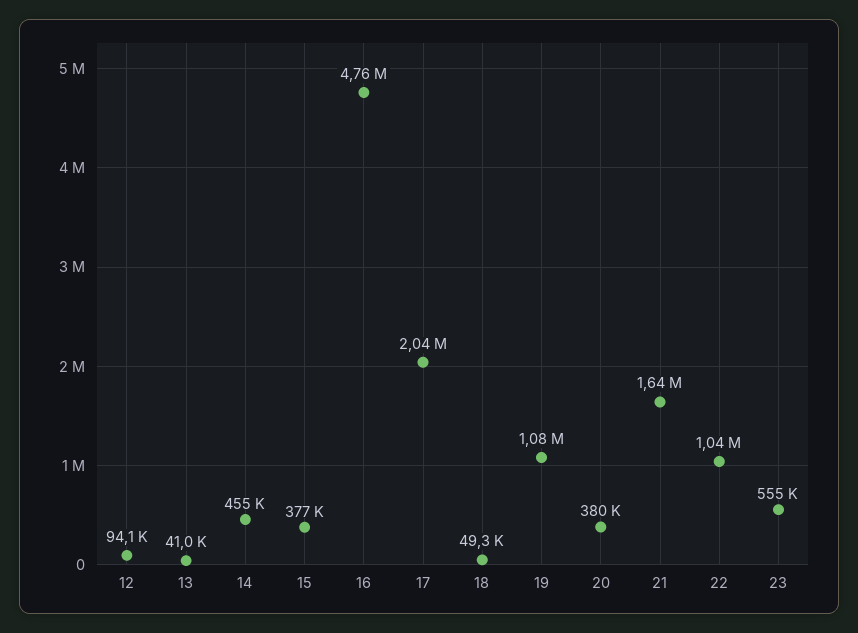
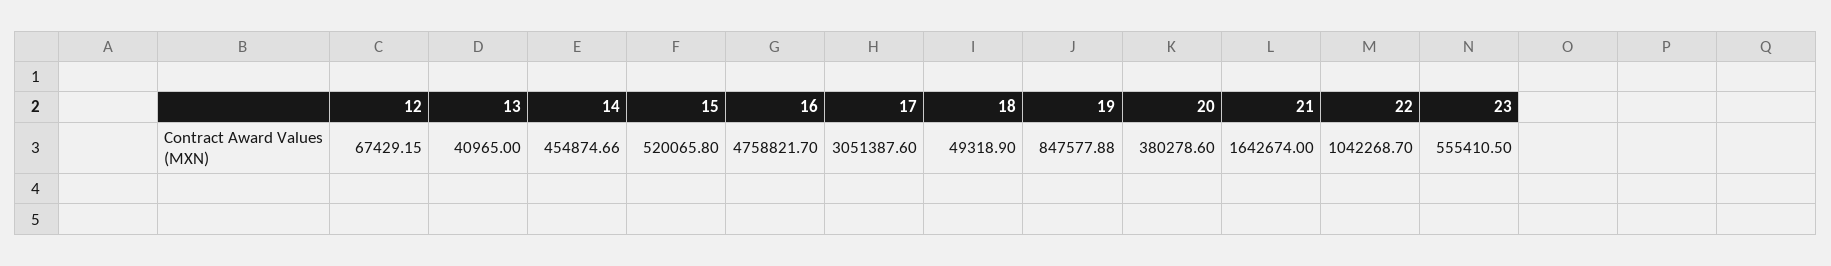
12: 94100 -> 67429.15
15: 377000 -> 520065.8
17: 2040000 -> 3051387.6
19: 1080000 -> 847577.88

